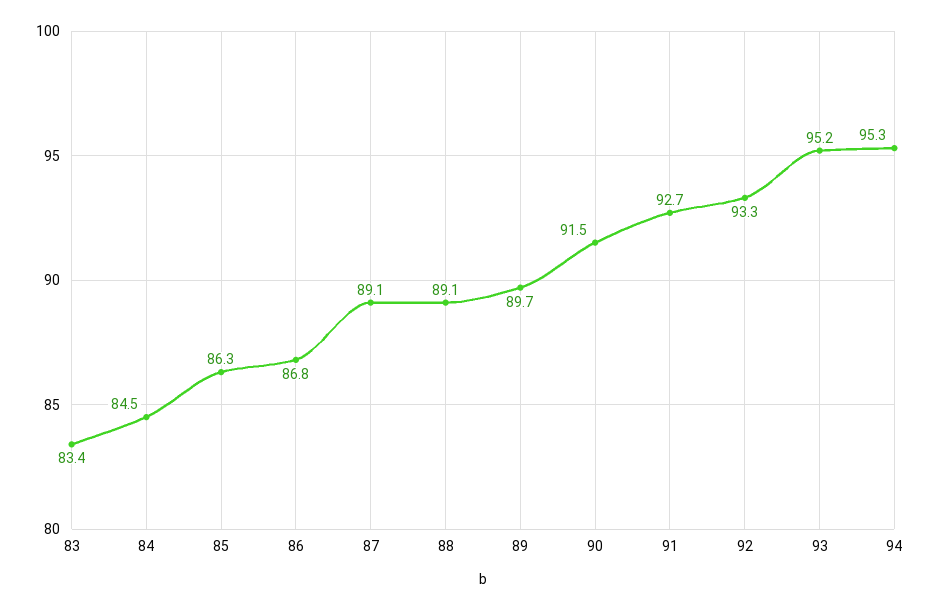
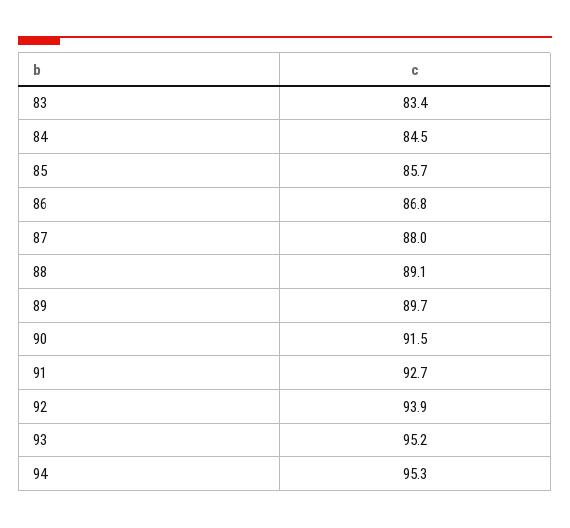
85: 86.3 -> 85.7
87: 89.1 -> 88
92: 93.3 -> 93.9

